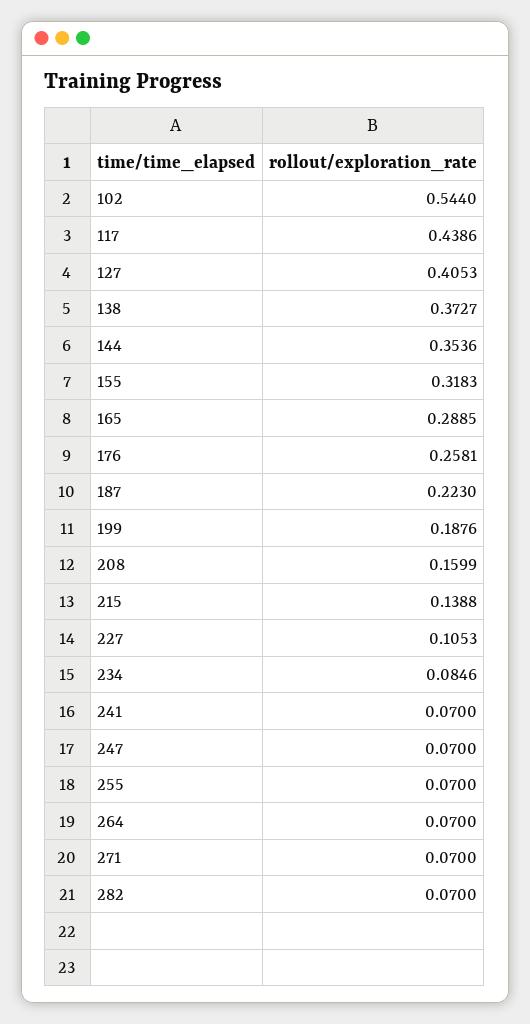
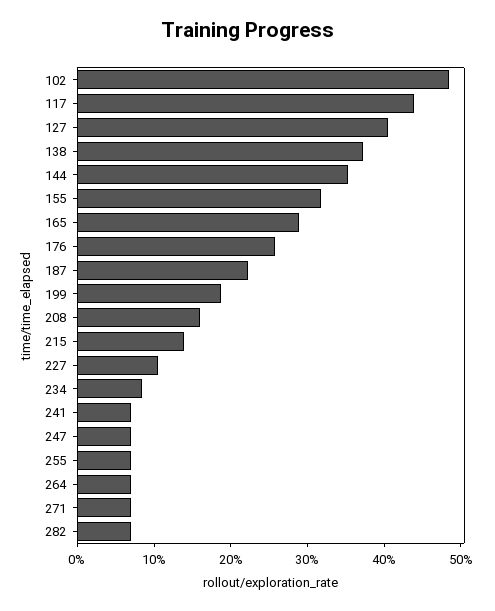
102: 0.544 -> 0.48

